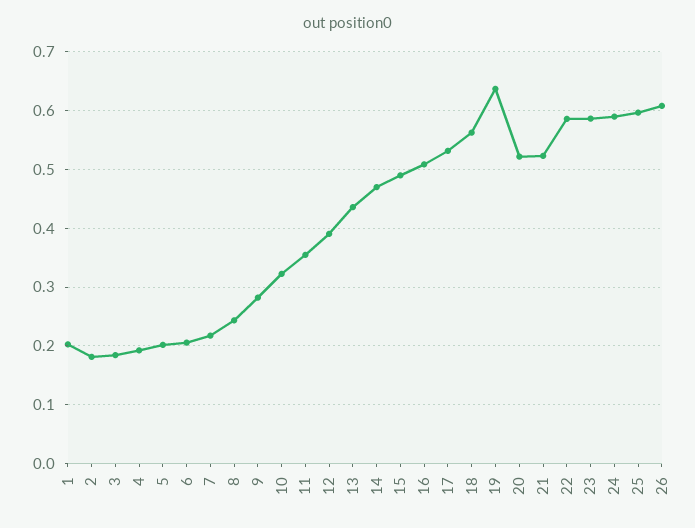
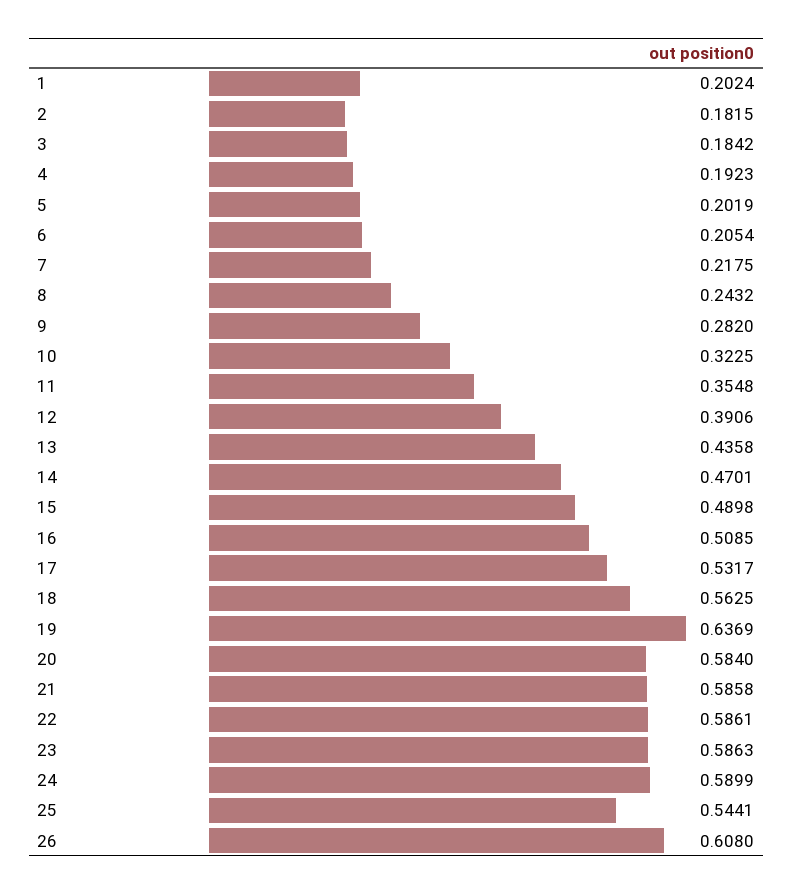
20: 0.52 -> 0.584
21: 0.52 -> 0.5858
25: 0.6 -> 0.5441

